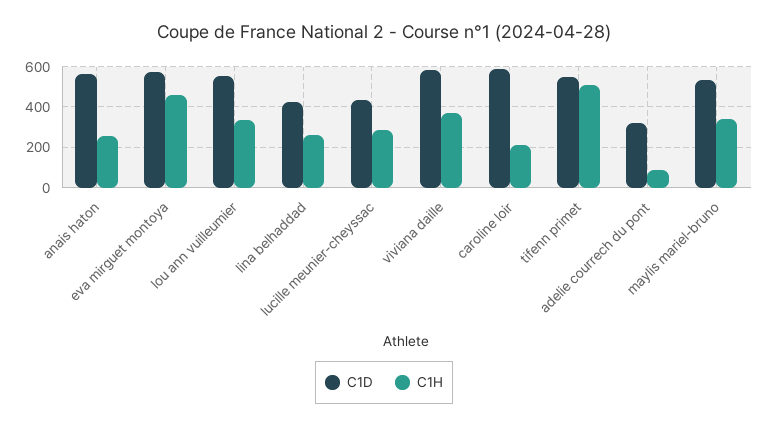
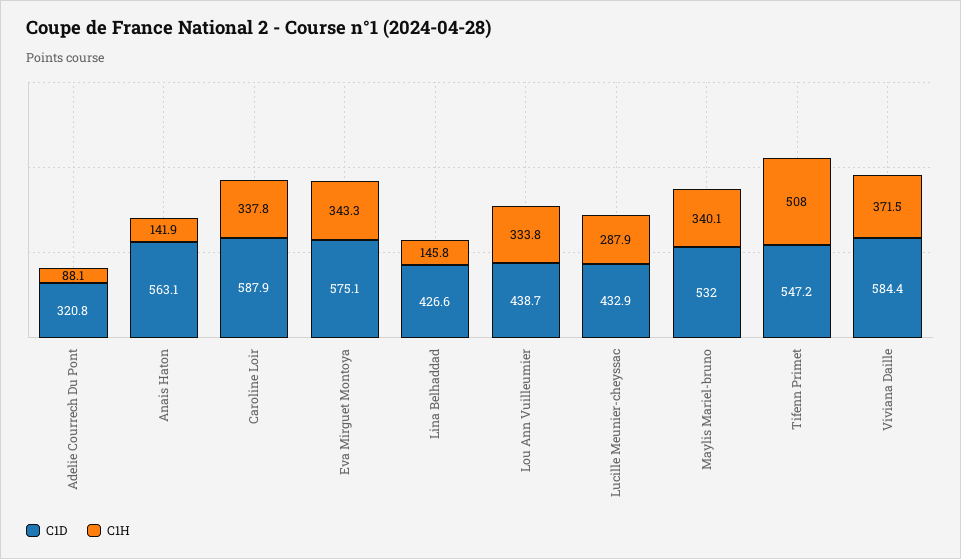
C1H, anais haton: 250 -> 141.9
C1H, eva mirguet montoya: 450 -> 343.3
C1D, lou ann vuilleumier: 550 -> 438.7
C1H, lina belhaddad: 250 -> 145.8
C1H, caroline loir: 200 -> 337.8

